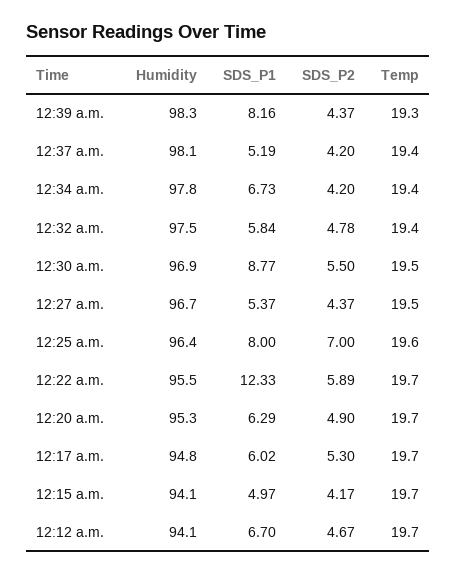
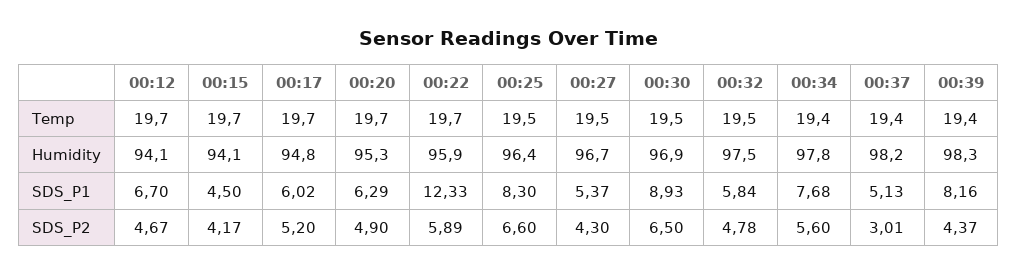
Temp, 12:39 a.m.: 19.3 -> 19.4
Humidity, 12:37 a.m.: 98.1 -> 98.2
SDS_P1, 12:37 a.m.: 5.19 -> 5.13
SDS_P2, 12:37 a.m.: 4.2 -> 3.01
SDS_P1, 12:34 a.m.: 6.73 -> 7.68
SDS_P2, 12:34 a.m.: 4.2 -> 5.6
Temp, 12:32 a.m.: 19.4 -> 19.5
SDS_P1, 12:30 a.m.: 8.77 -> 8.93
SDS_P2, 12:30 a.m.: 5.5 -> 6.5
SDS_P2, 12:27 a.m.: 4.37 -> 4.3
SDS_P1, 12:25 a.m.: 8 -> 8.3
SDS_P2, 12:25 a.m.: 7 -> 6.6
Temp, 12:25 a.m.: 19.6 -> 19.5
Humidity, 12:22 a.m.: 95.5 -> 95.9
SDS_P2, 12:17 a.m.: 5.3 -> 5.2
SDS_P1, 12:15 a.m.: 4.97 -> 4.5

